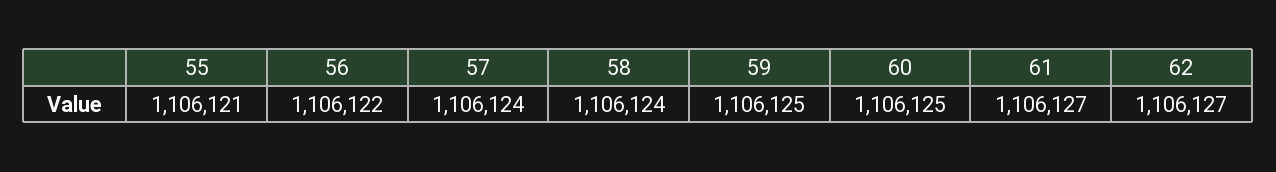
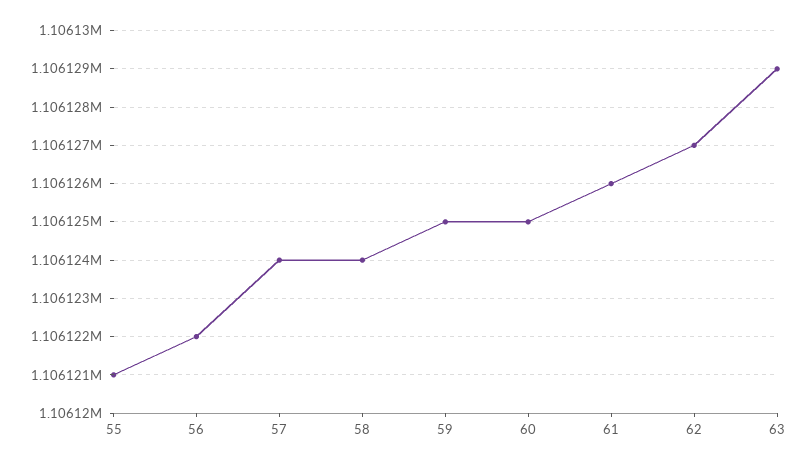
61: 1106127 -> 1106126
63: none -> 1106129

